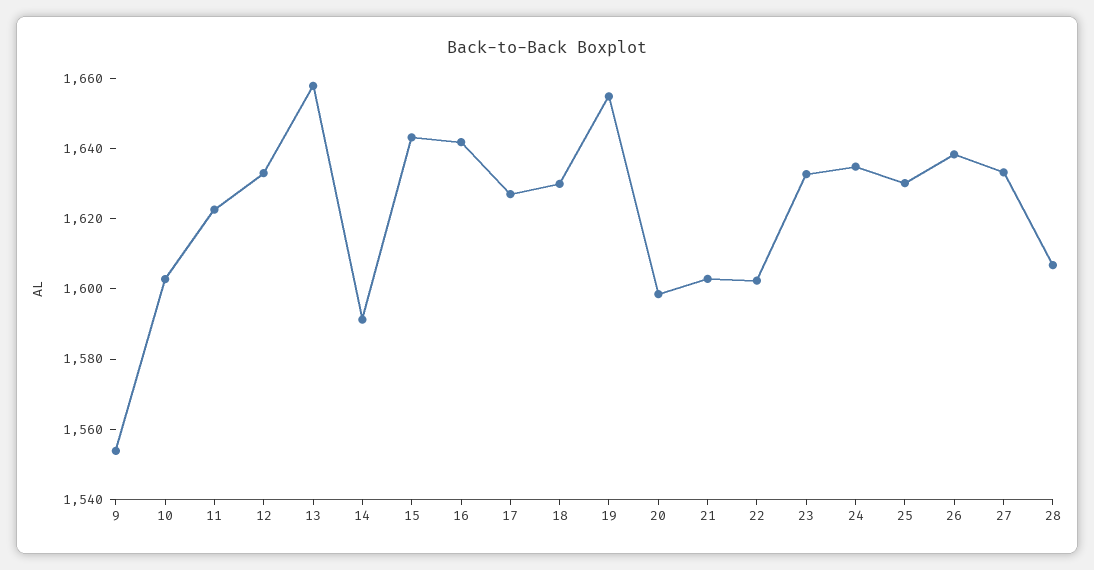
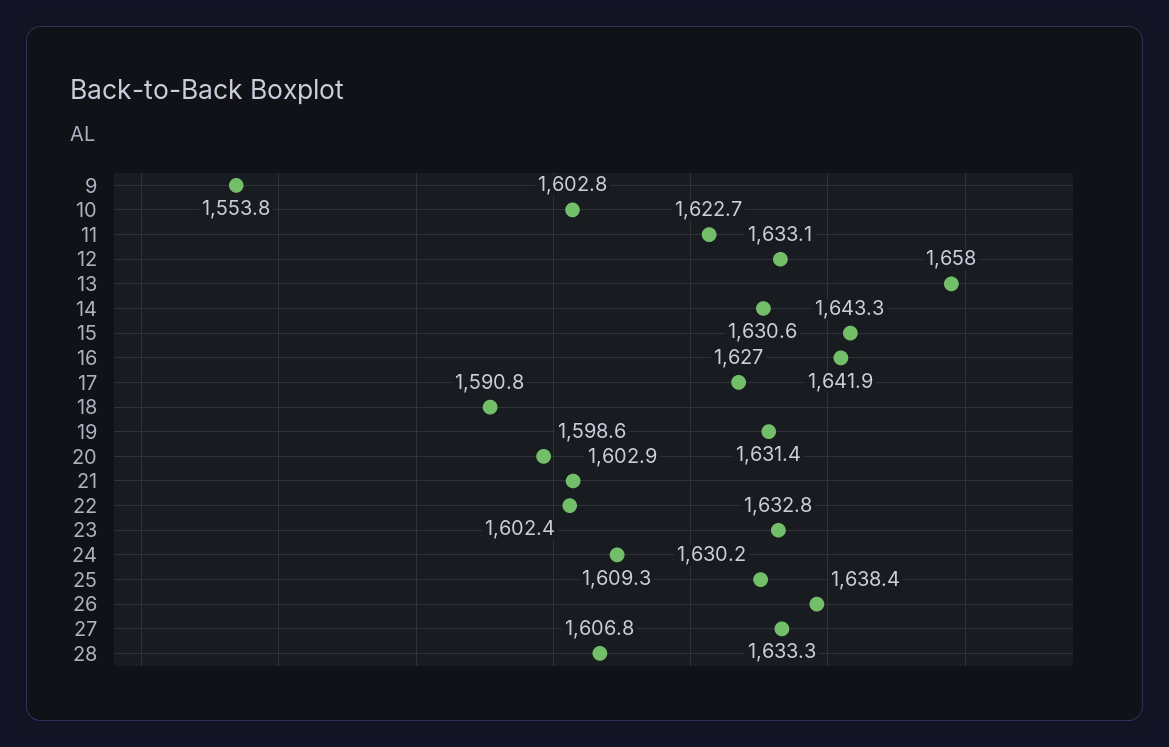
14: 1590 -> 1630.6
18: 1630 -> 1590.8
19: 1655 -> 1631.4
24: 1635 -> 1609.3

